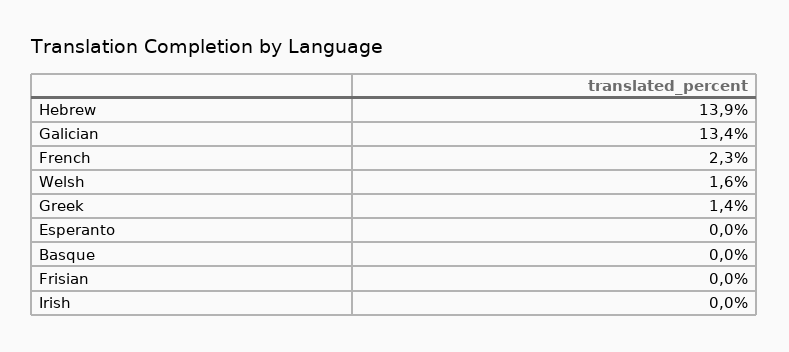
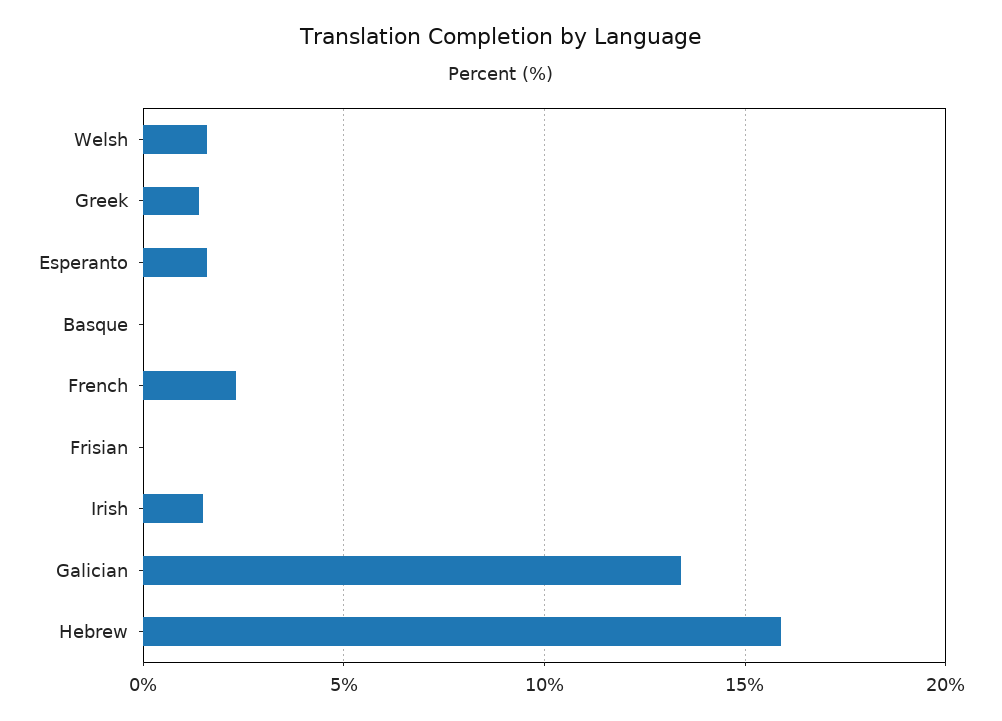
Hebrew: 13.9 -> 16
Esperanto: 0 -> 1.5
Irish: 0 -> 1.5

